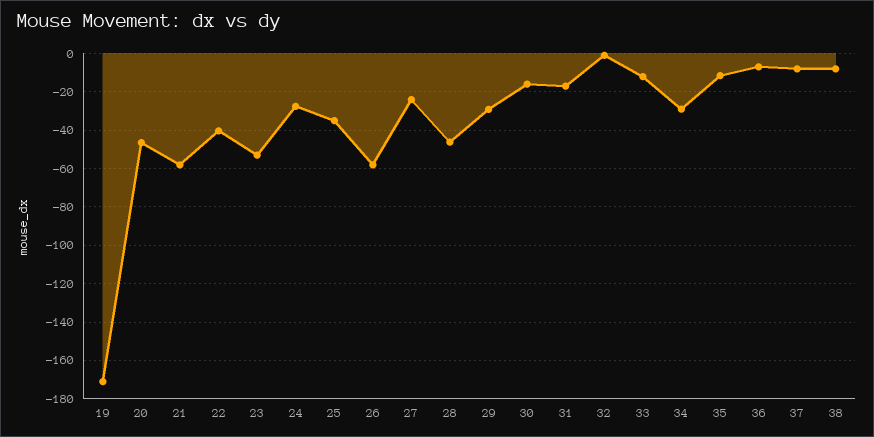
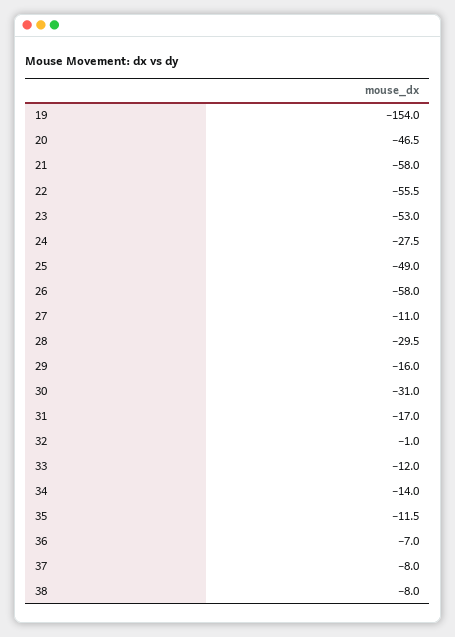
19: -170 -> -154
22: -40 -> -55.5
25: -35 -> -49
27: -25 -> -11
28: -45 -> -29.5
29: -30 -> -16
30: -15 -> -31
34: -30 -> -14

